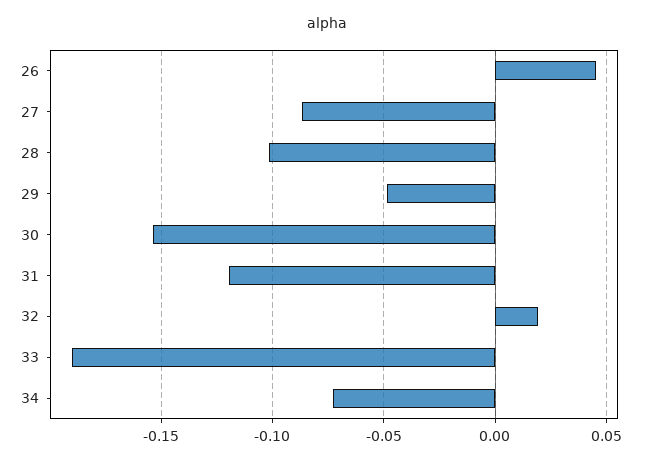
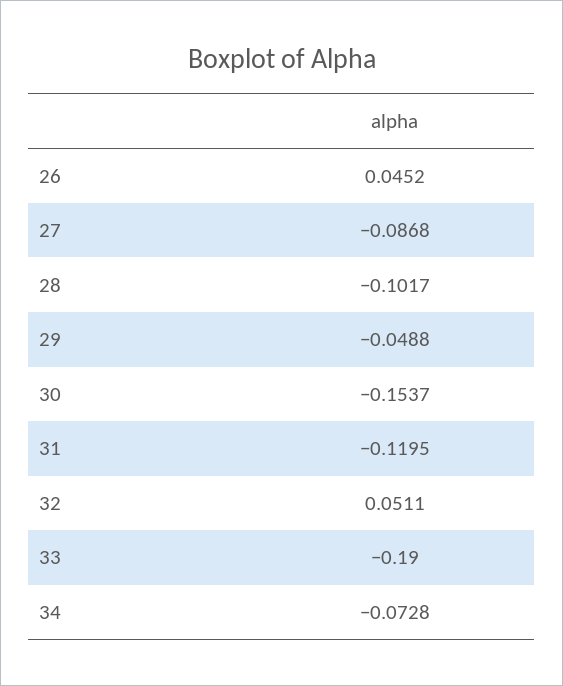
32: 0.02 -> 0.0511

